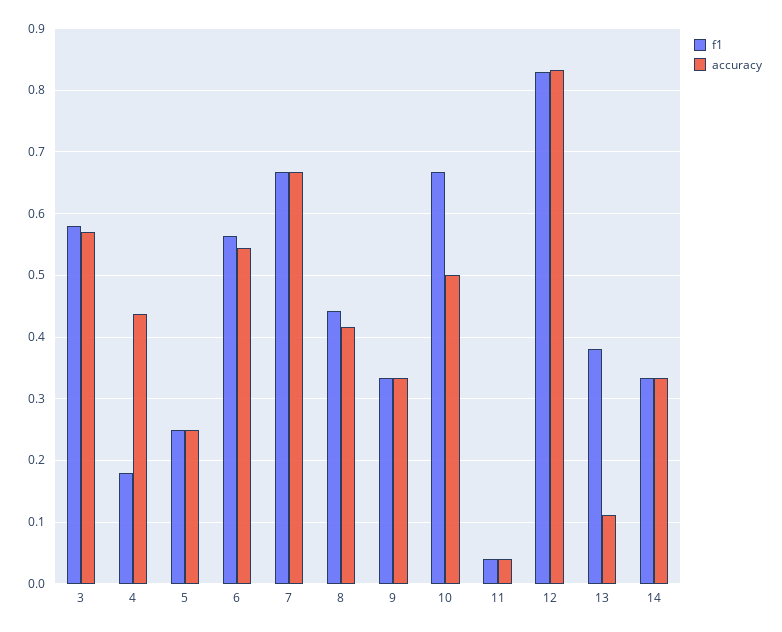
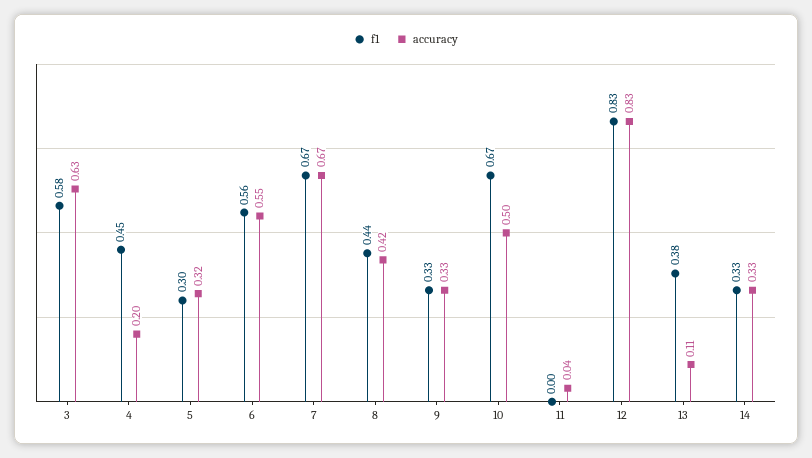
accuracy, 3: 0.57 -> 0.63
f1, 4: 0.18 -> 0.45
accuracy, 4: 0.44 -> 0.2
f1, 5: 0.25 -> 0.3
accuracy, 5: 0.25 -> 0.32
f1, 11: 0.04 -> 0

